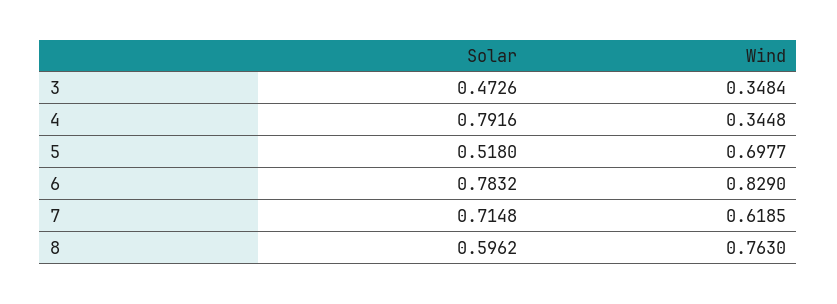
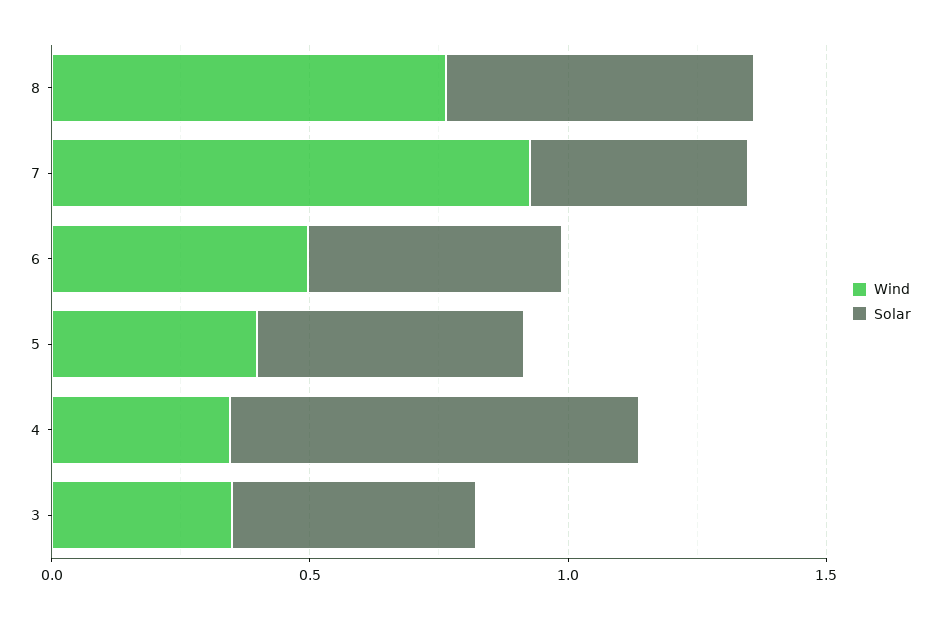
Wind, 5: 0.6977 -> 0.4
Solar, 6: 0.7832 -> 0.5
Wind, 6: 0.829 -> 0.5
Solar, 7: 0.7148 -> 0.4
Wind, 7: 0.6185 -> 0.9

